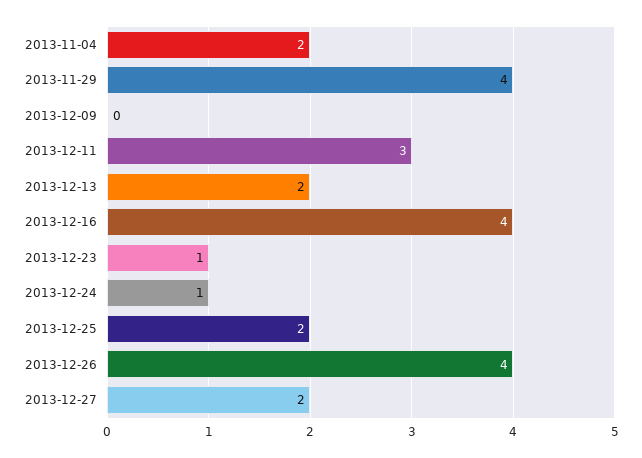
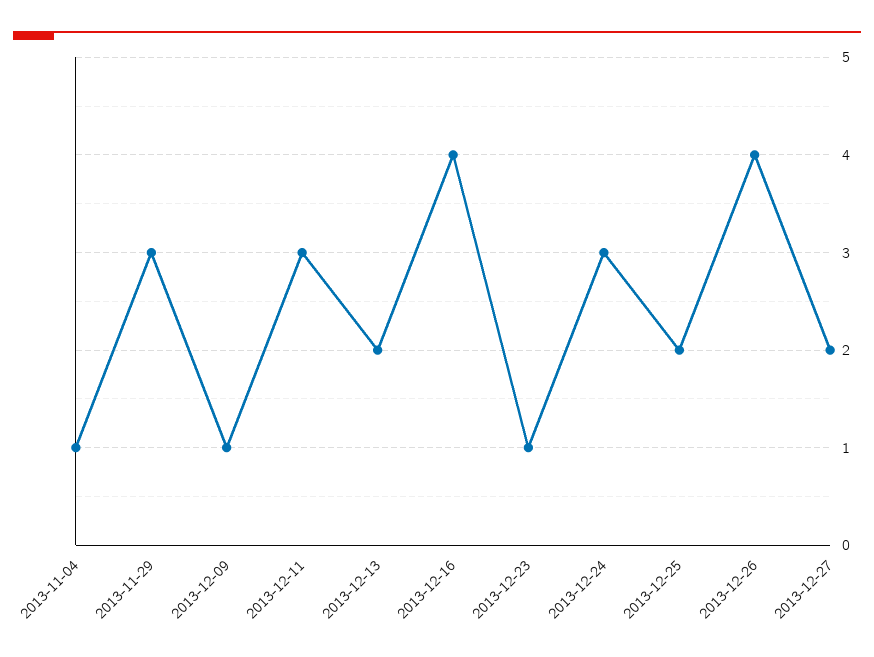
2013-11-04: 2 -> 1
2013-11-29: 4 -> 3
2013-12-09: 0 -> 1
2013-12-24: 1 -> 3

